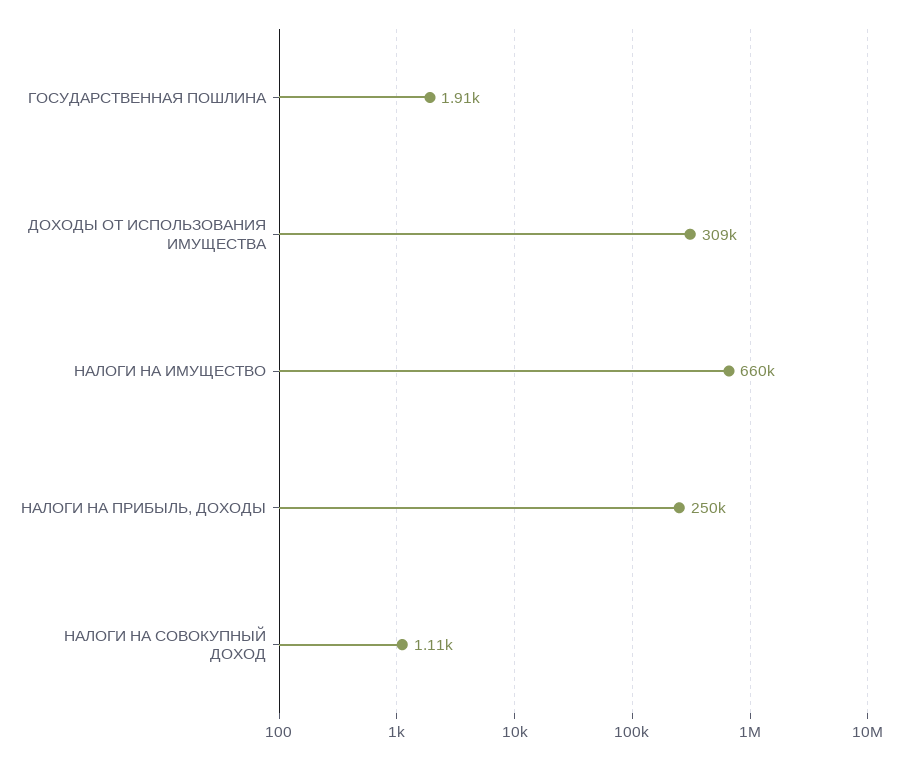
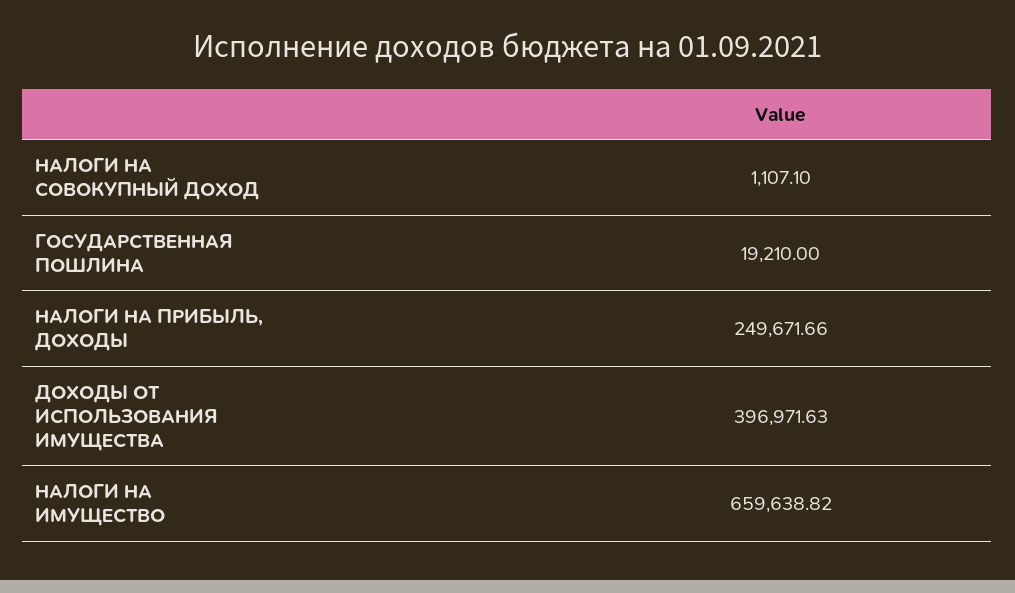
ГОСУДАРСТВЕННАЯ ПОШЛИНА: 1910 -> 19210
ДОХОДЫ ОТ ИСПОЛЬЗОВАНИЯ ИМУЩЕСТВА: 309000 -> 396971.63

